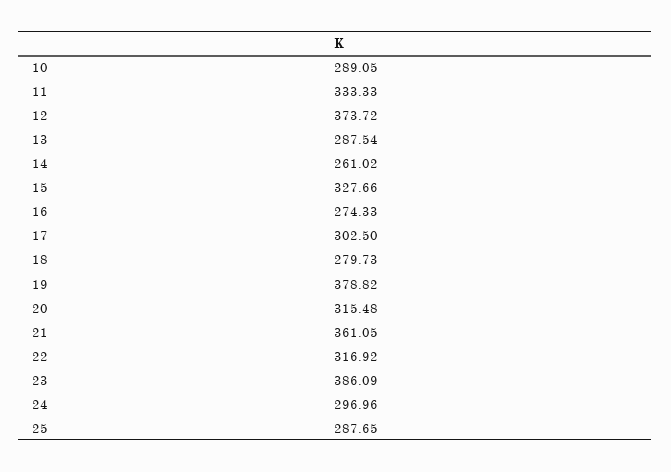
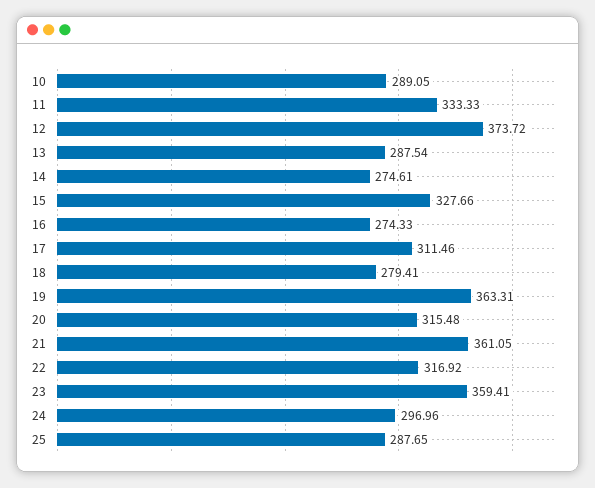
14: 261.02 -> 274.61
17: 302.5 -> 311.46
18: 279.73 -> 279.41
19: 378.82 -> 363.31
23: 386.09 -> 359.41

